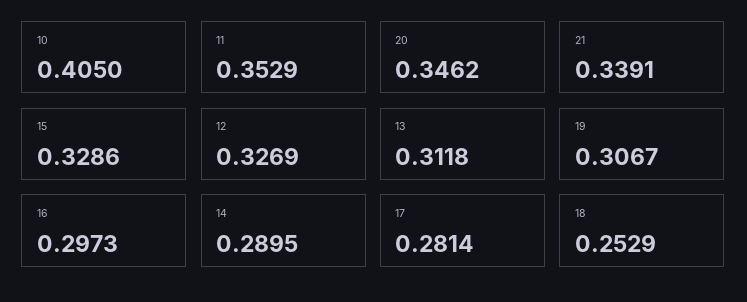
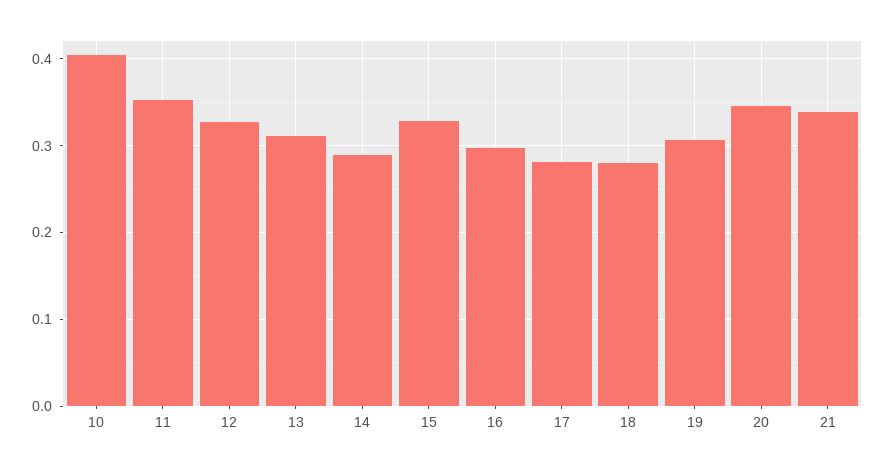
18: 0.2529 -> 0.28

